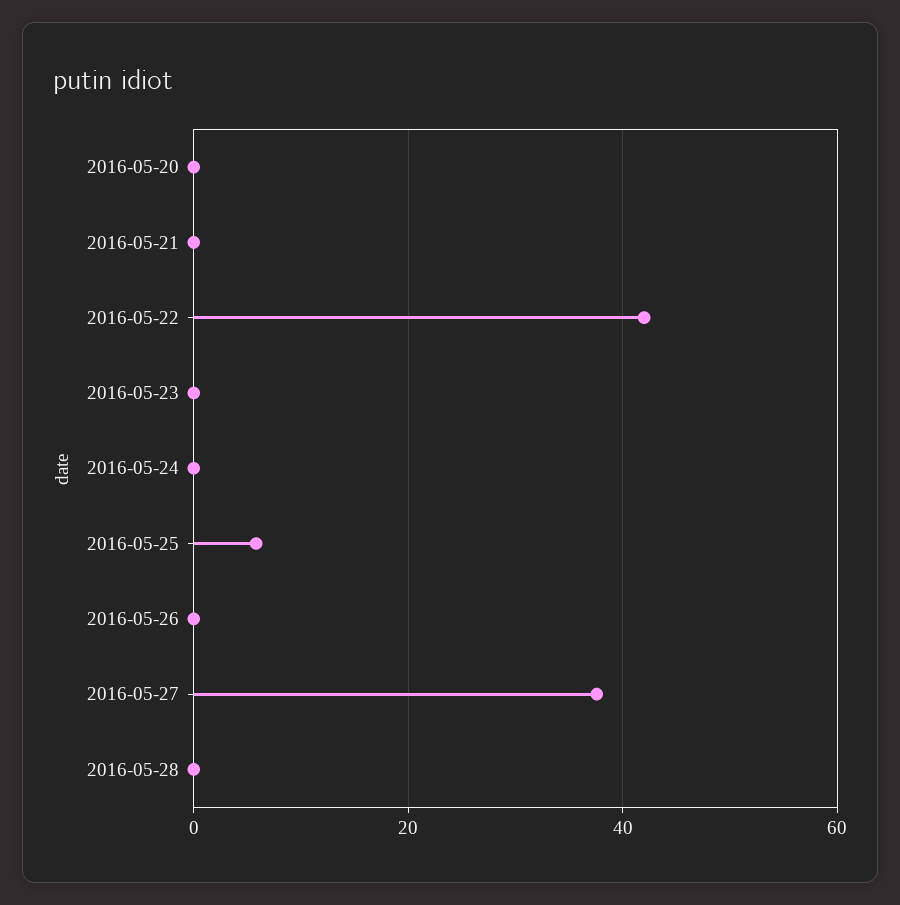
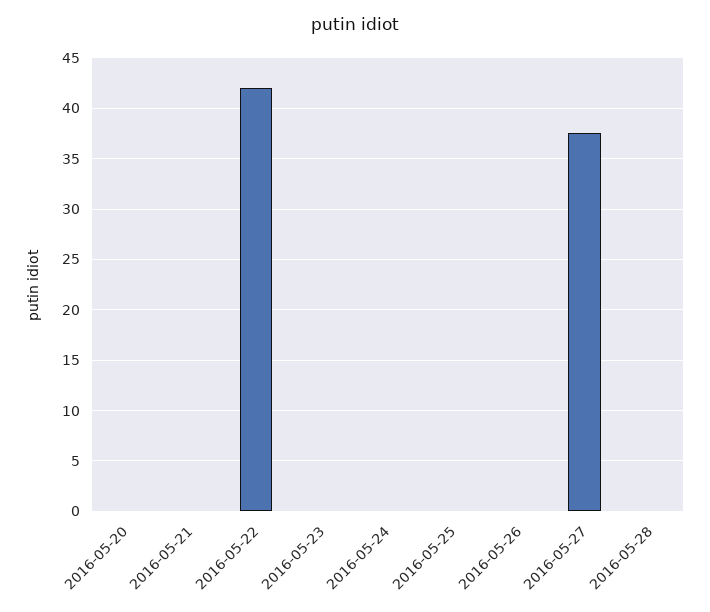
2016-05-25: 6 -> 0

